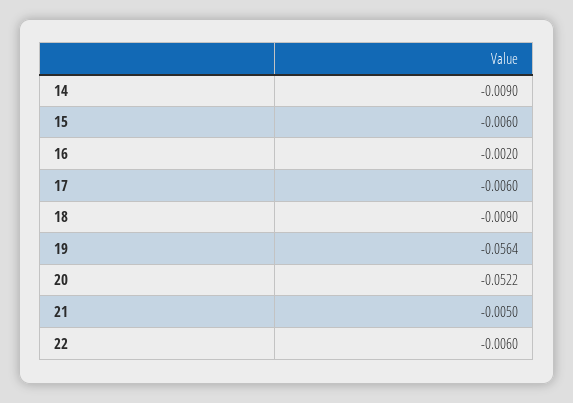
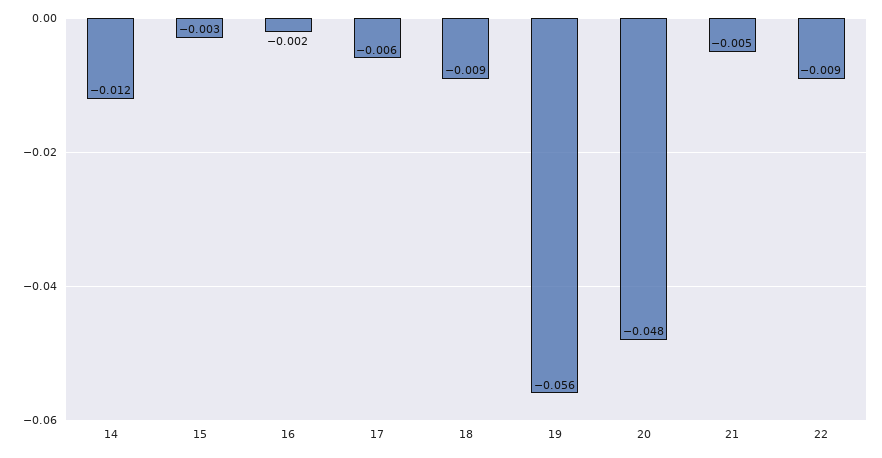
14: -0.009 -> -0.012
15: -0.006 -> -0.003
20: -0.0522 -> -0.048
22: -0.006 -> -0.009

